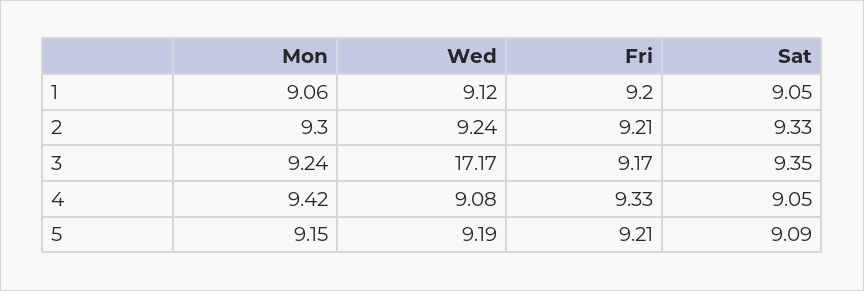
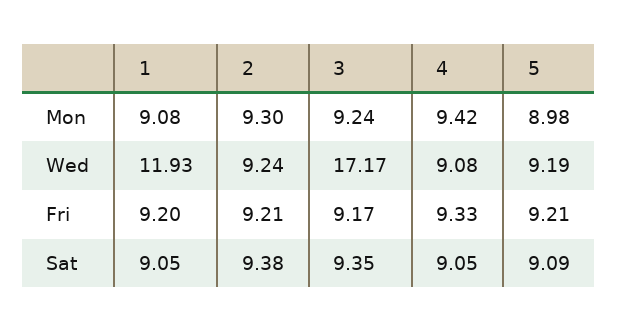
Mon, 1: 9.06 -> 9.08
Wed, 1: 9.12 -> 11.93
Sat, 2: 9.33 -> 9.38
Mon, 5: 9.15 -> 8.98

